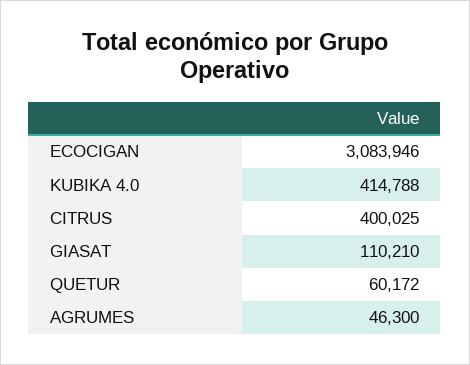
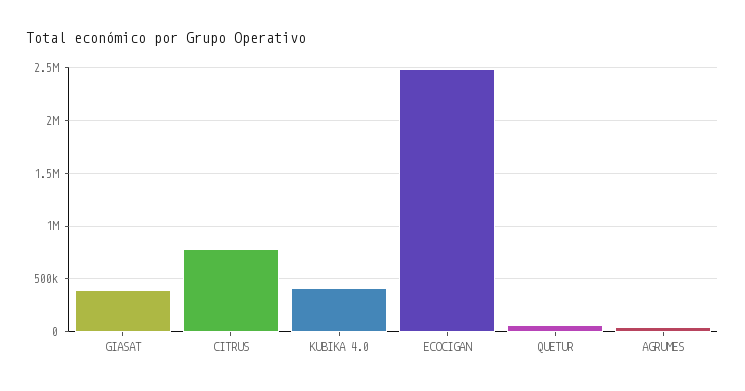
ECOCIGAN: 3083946 -> 2500000
CITRUS: 400025 -> 800000
GIASAT: 110210 -> 400000

